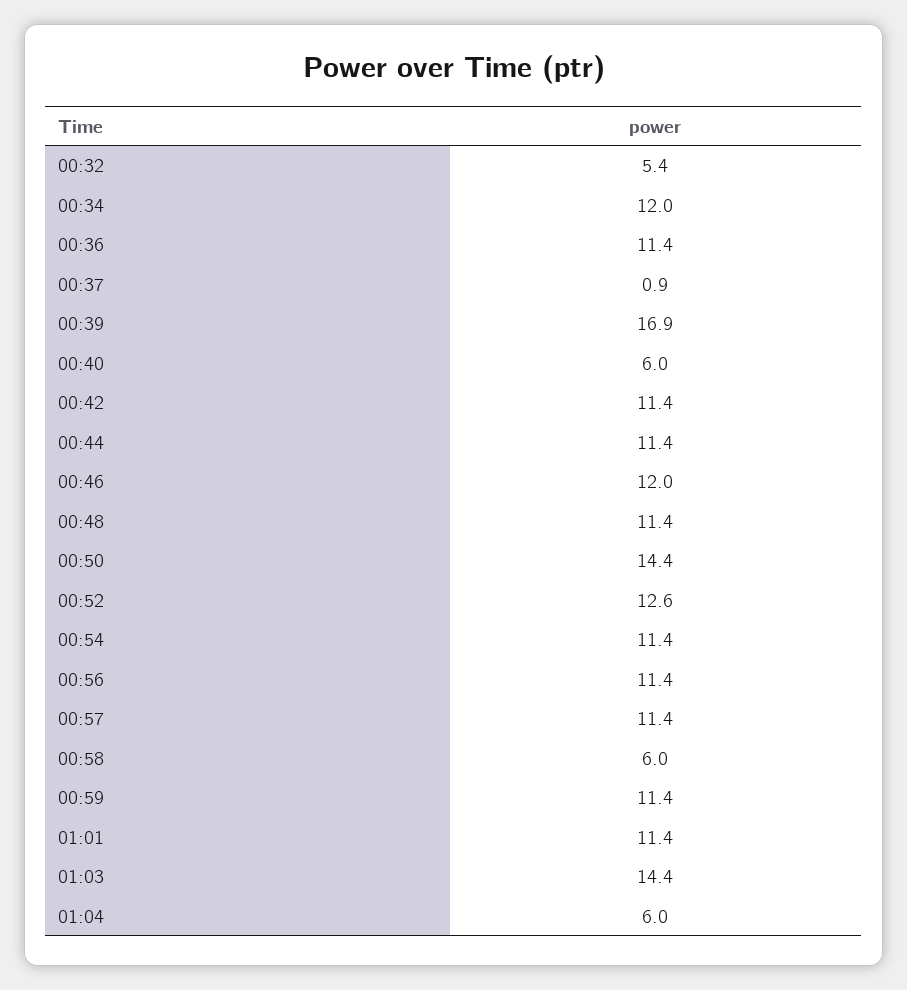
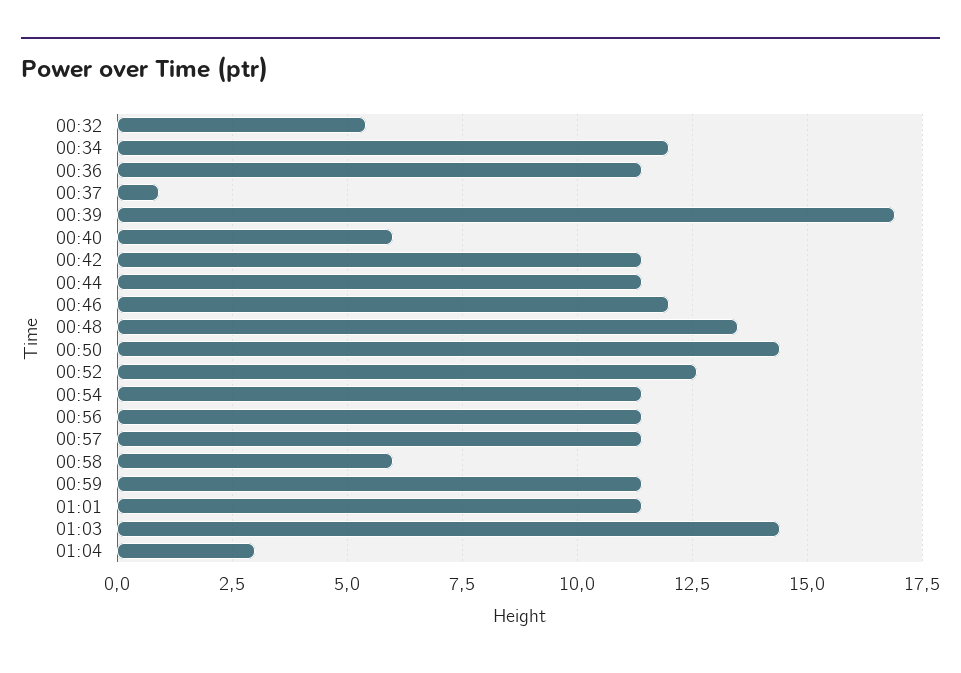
00:48: 11.4 -> 13.5
01:04: 6 -> 3

